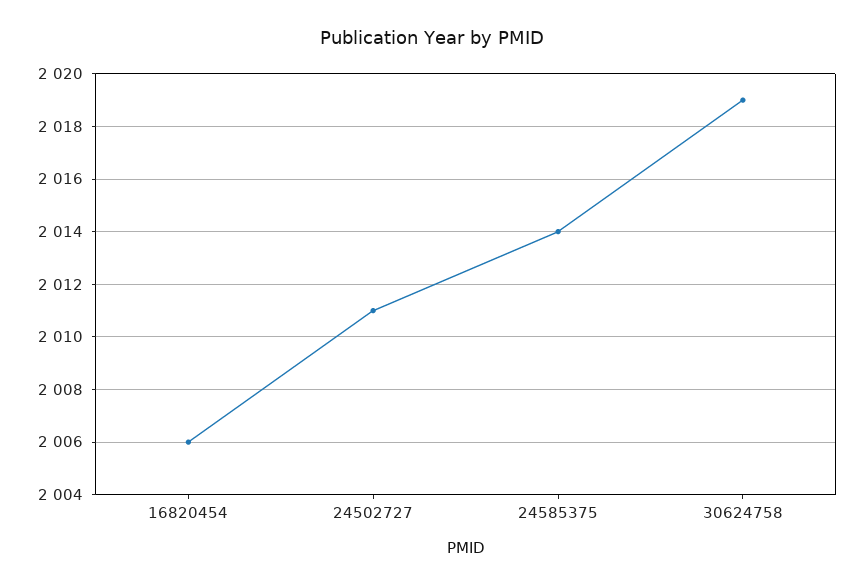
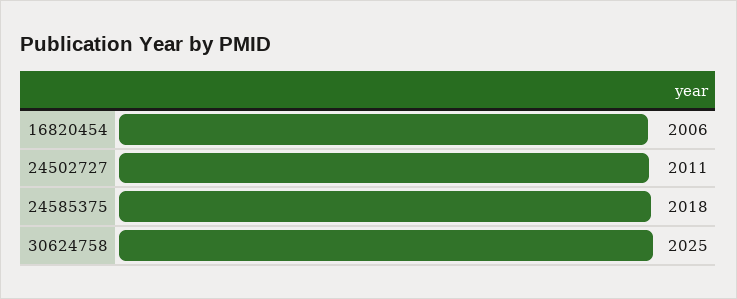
24585375: 2014 -> 2018
30624758: 2019 -> 2025

